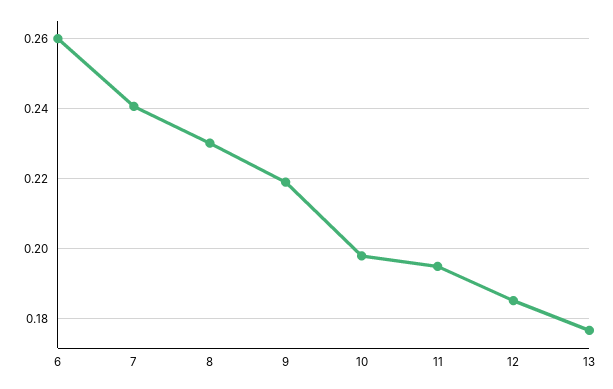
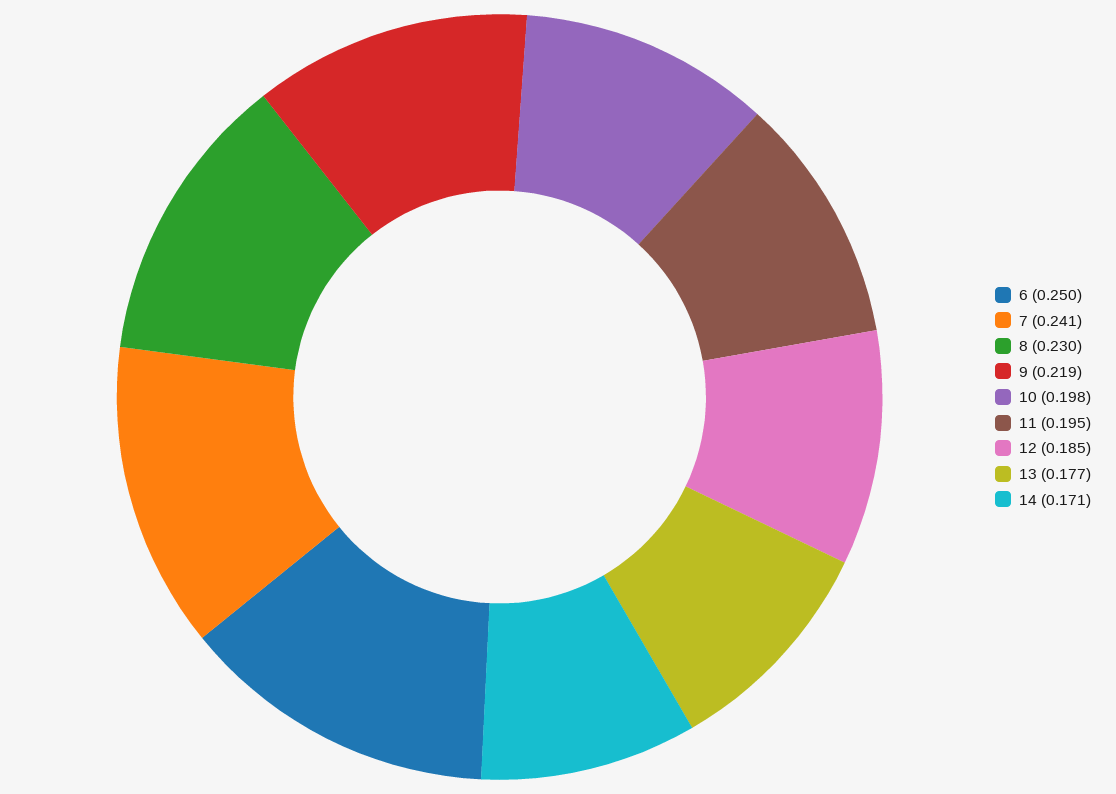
6: 0.26 -> 0.25
14: none -> 0.171

